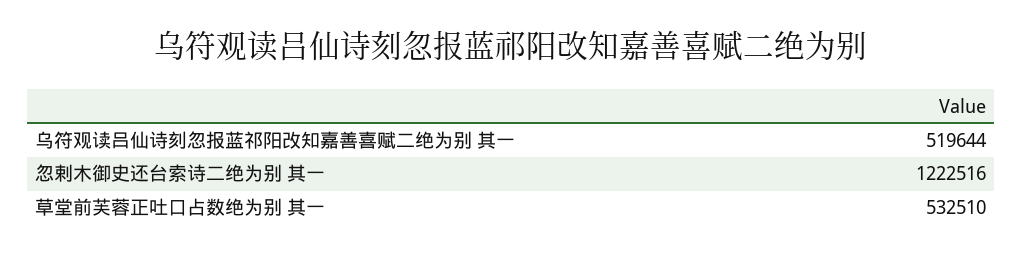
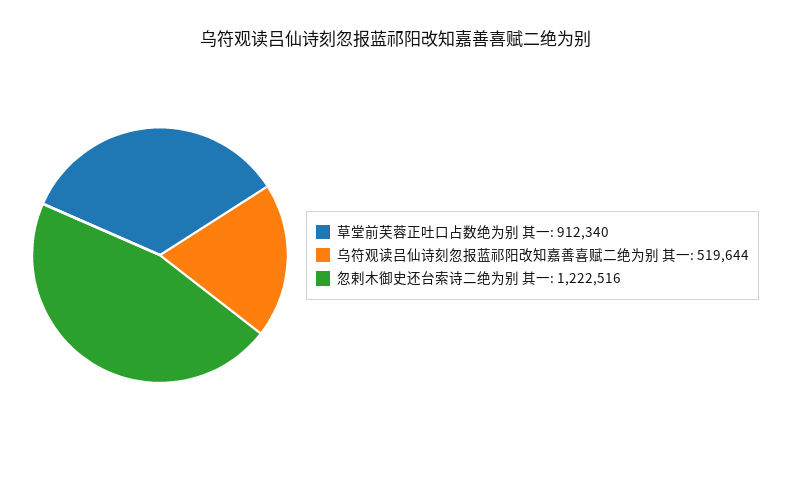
草堂前芙蓉正吐口占数绝为别 其一: 532510 -> 912340

